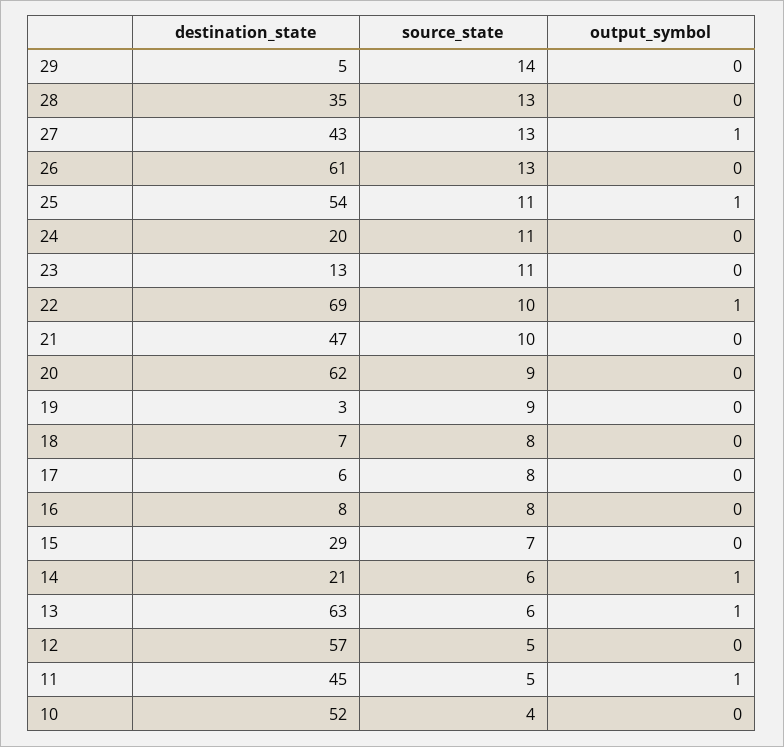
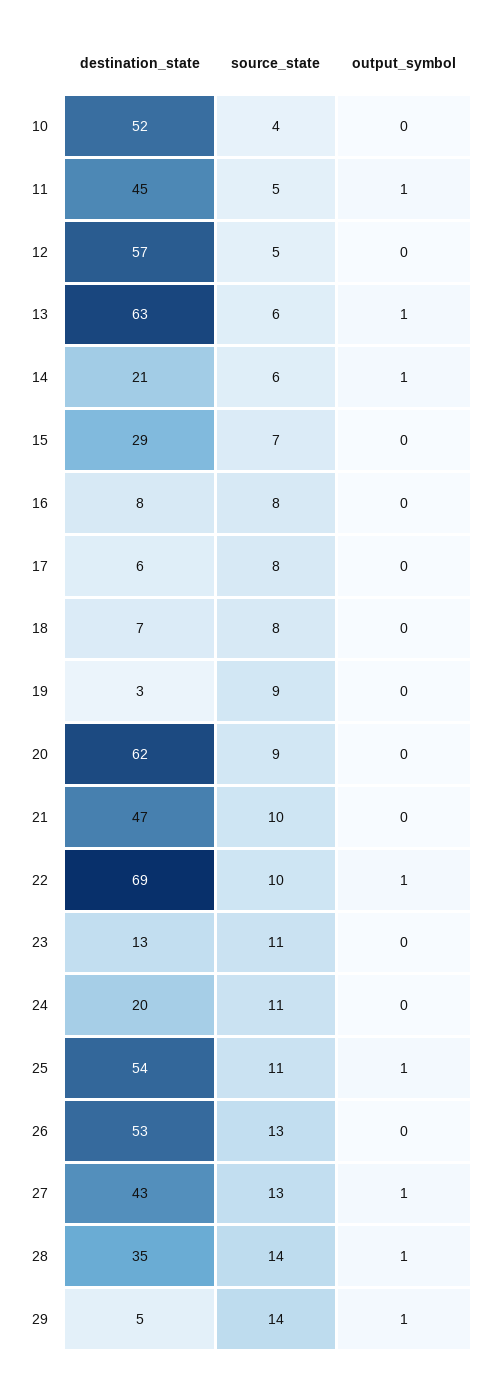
output_symbol, 29: 0 -> 1
source_state, 28: 13 -> 14
output_symbol, 28: 0 -> 1
destination_state, 26: 61 -> 53

